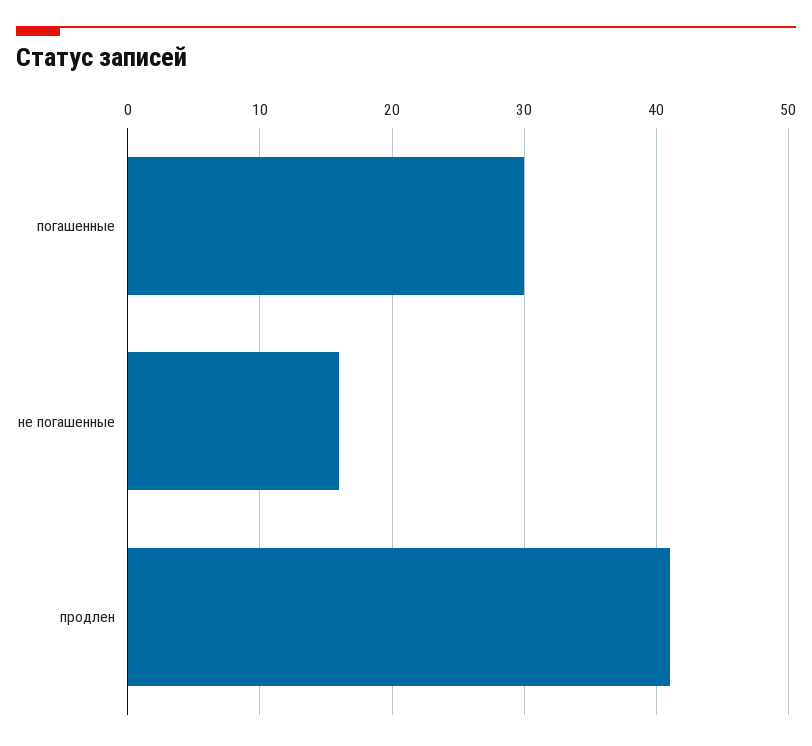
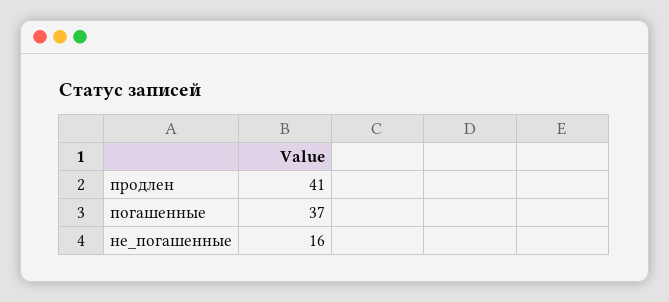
погашенные: 30 -> 37

